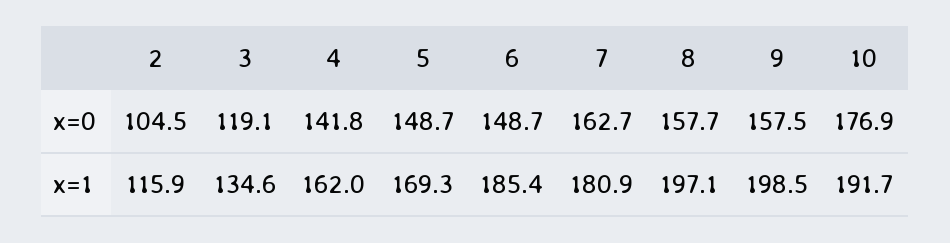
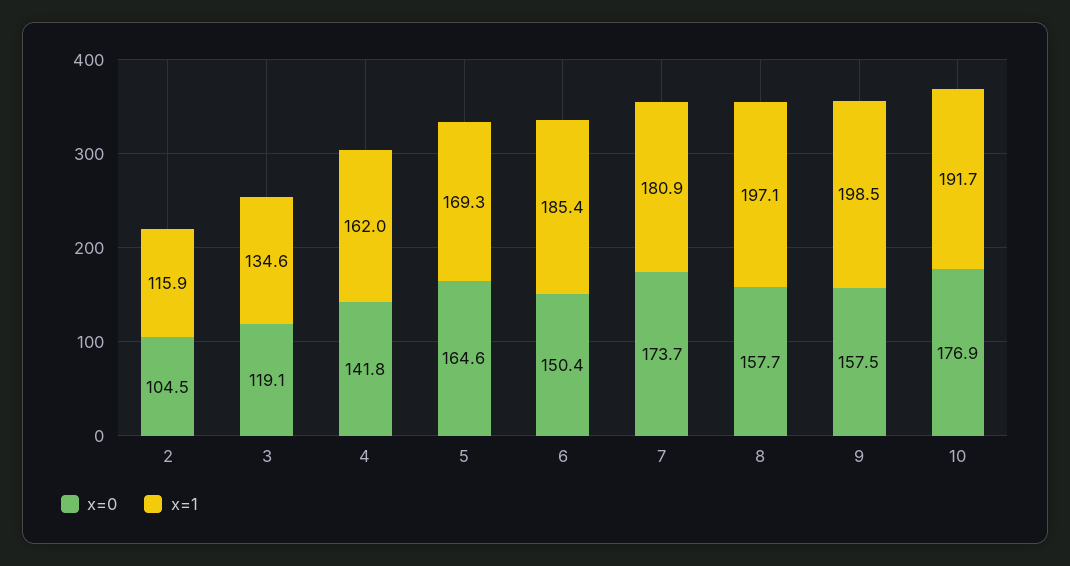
x=0, 5: 148.7 -> 164.6
x=0, 6: 148.7 -> 150.4
x=0, 7: 162.7 -> 173.7

